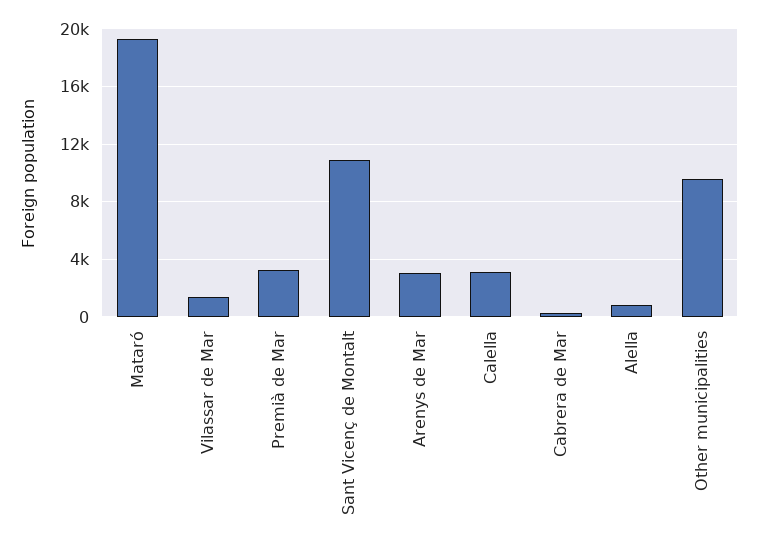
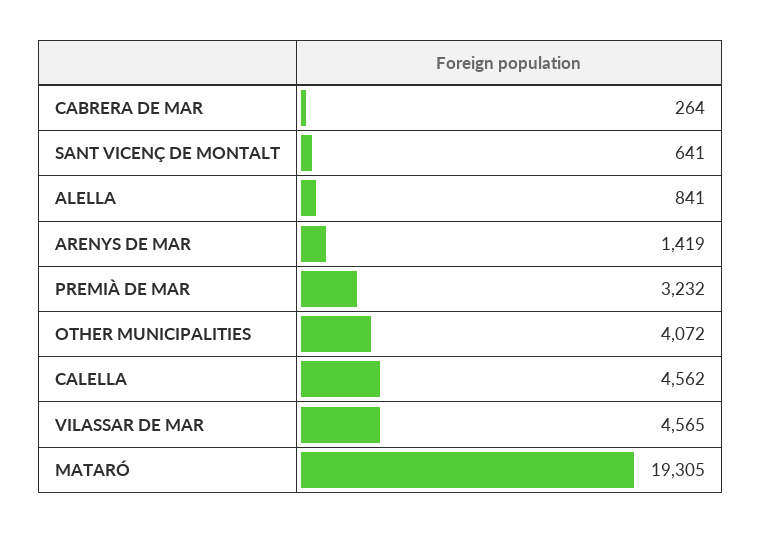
Vilassar de Mar: 1500 -> 4565
Sant Vicenç de Montalt: 11000 -> 641
Arenys de Mar: 3000 -> 1419
Calella: 3000 -> 4562
Other municipalities: 9500 -> 4072

